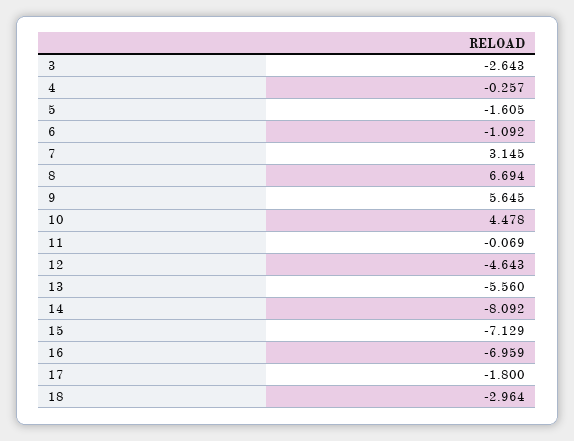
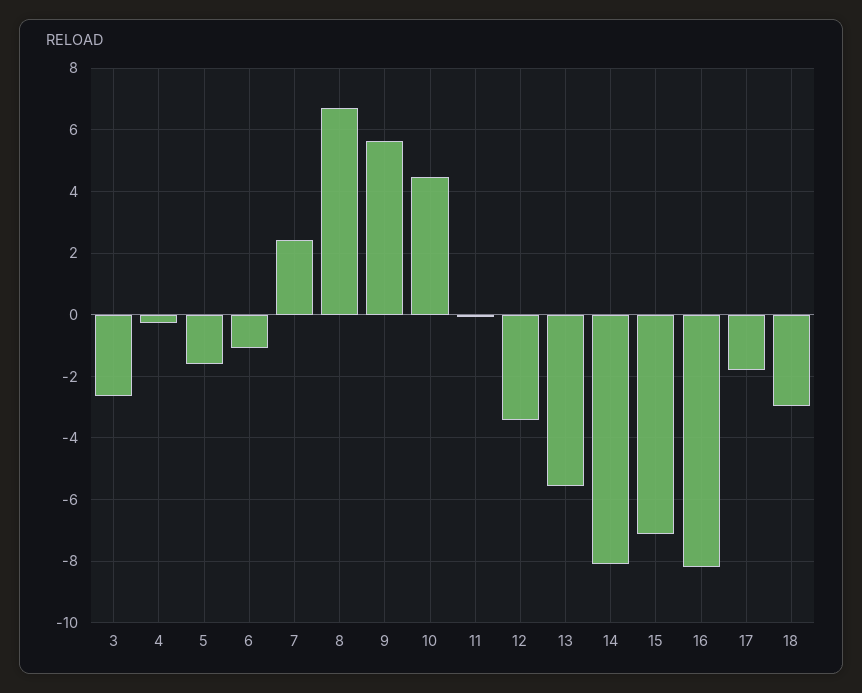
7: 3.145 -> 2.4
12: -4.643 -> -3.4
16: -6.959 -> -8.2

